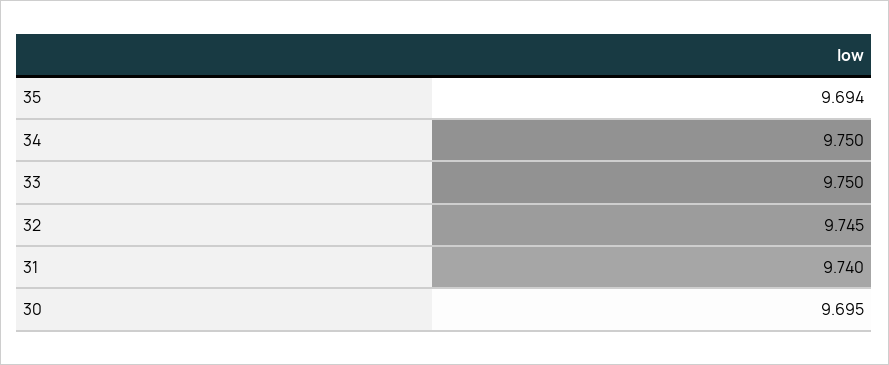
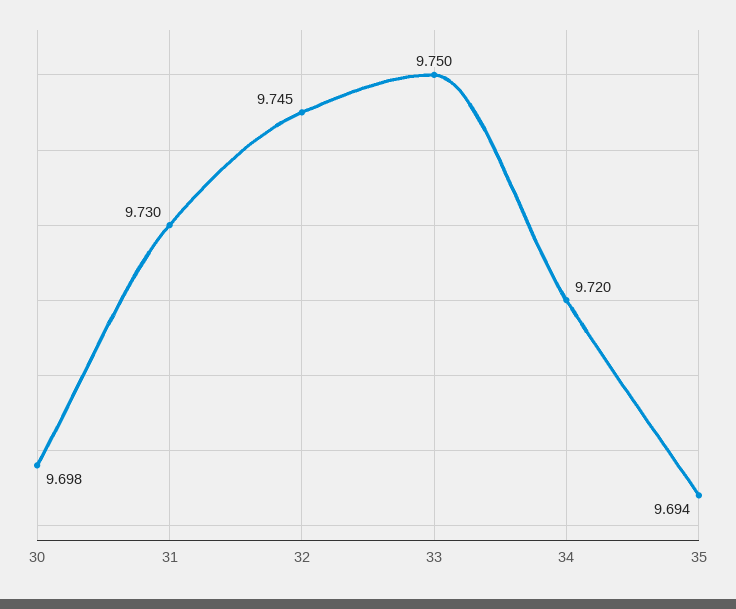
34: 9.75 -> 9.72
31: 9.74 -> 9.73
30: 9.695 -> 9.698

